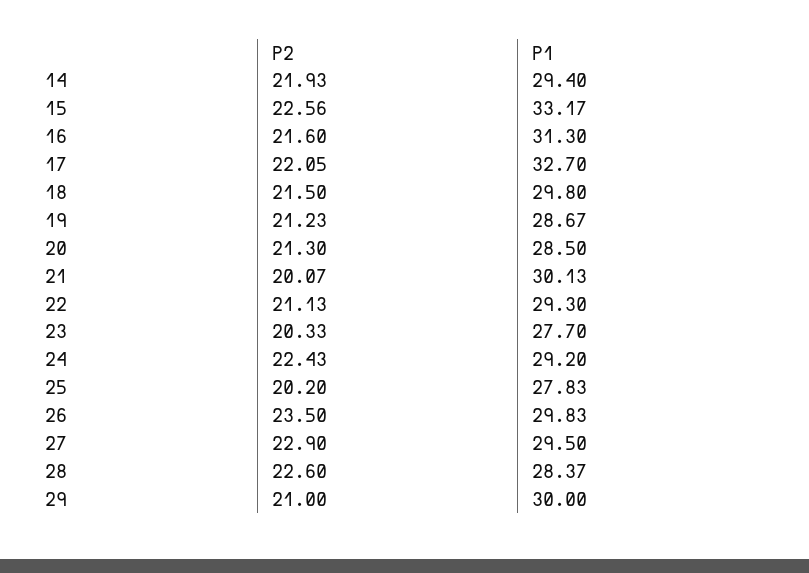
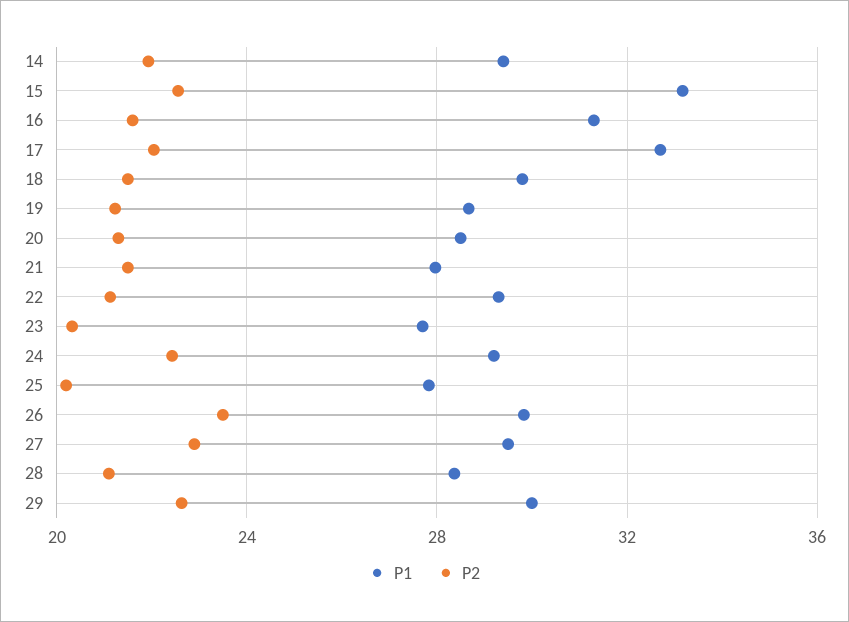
P2, 21: 20.07 -> 21.5
P1, 21: 30.13 -> 28
P2, 28: 22.6 -> 21
P2, 29: 21 -> 22.5

